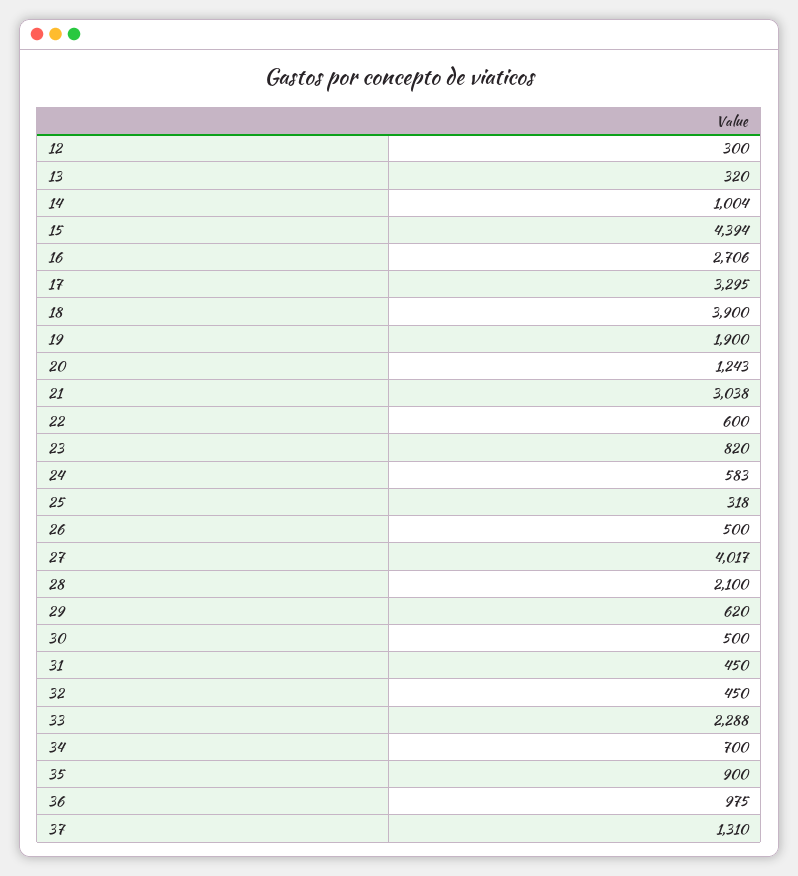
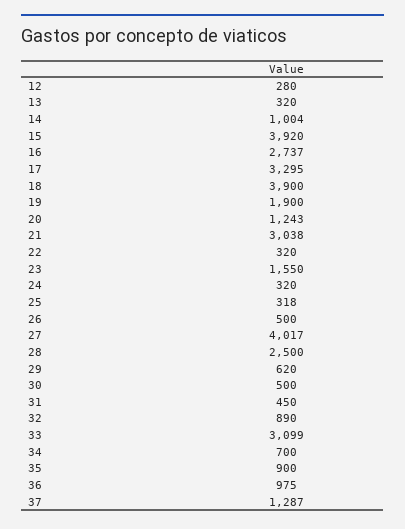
12: 300 -> 280
15: 4394 -> 3920
16: 2706 -> 2737
22: 600 -> 320
23: 820 -> 1550
24: 583 -> 320
28: 2100 -> 2500
32: 450 -> 890
33: 2288 -> 3099
37: 1310 -> 1287

